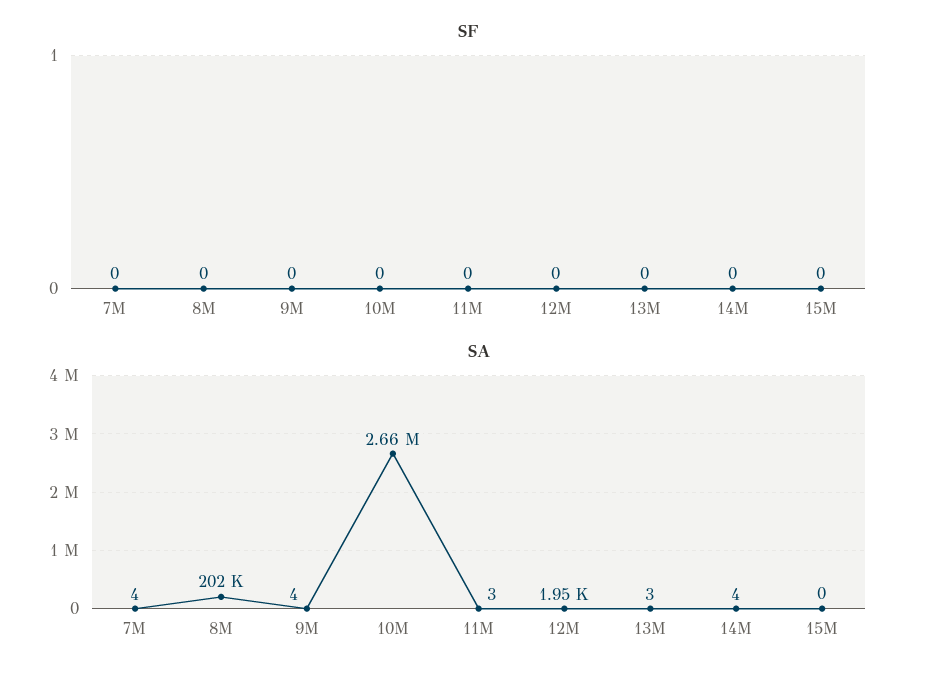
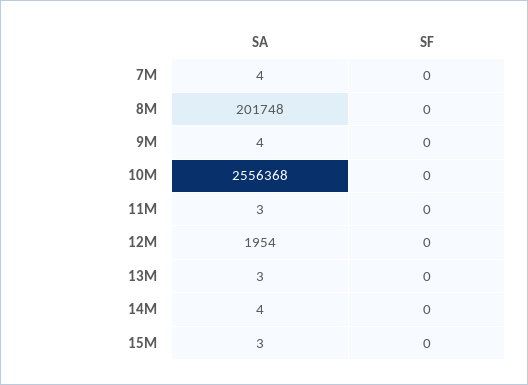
SA, 10M: 2660000 -> 2556368
SA, 15M: 0 -> 3

